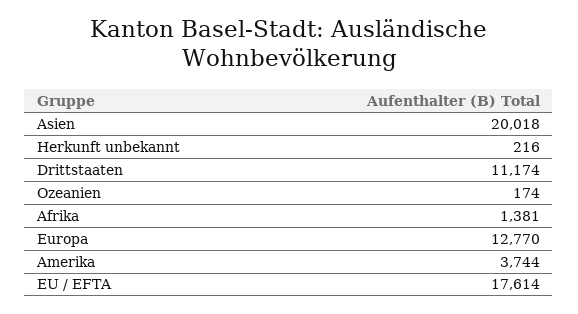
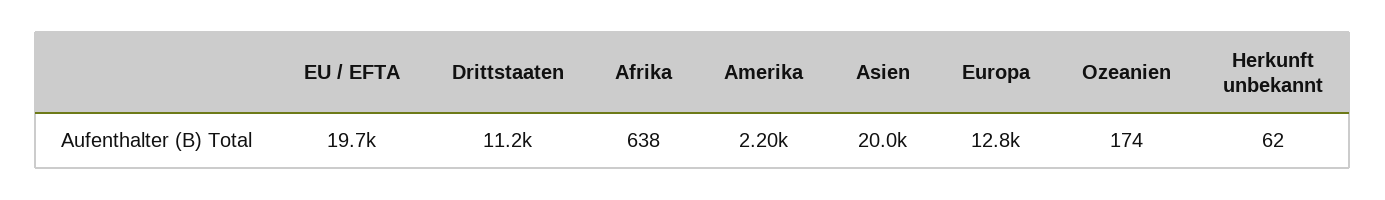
Herkunft unbekannt: 216 -> 62
Afrika: 1381 -> 638
Amerika: 3744 -> 2200
EU / EFTA: 17614 -> 19700

